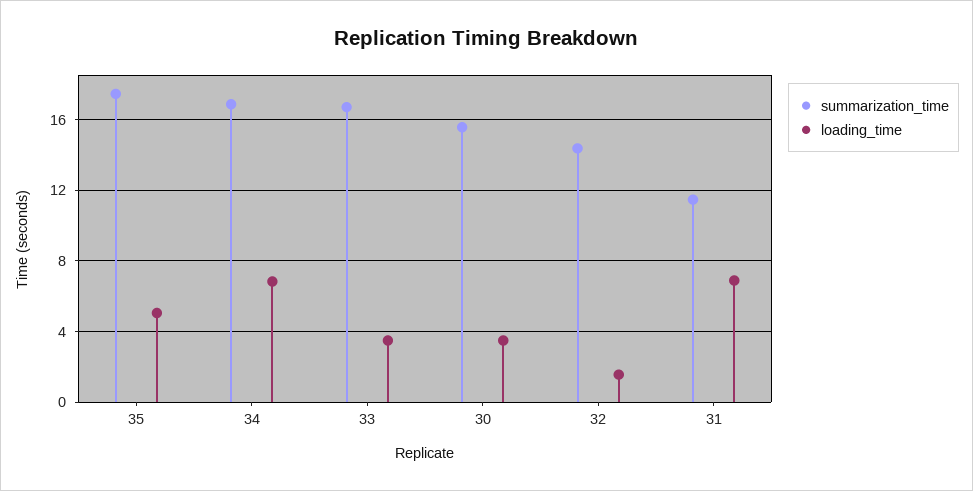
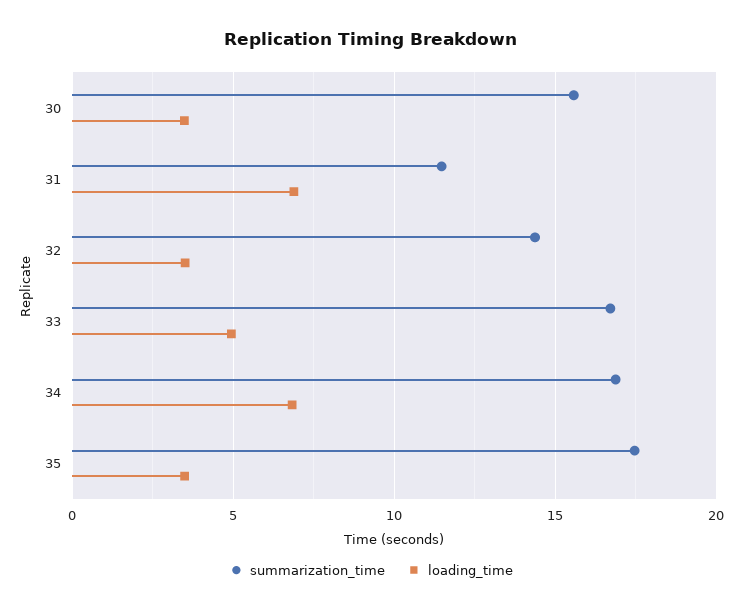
loading_time, 35: 5 -> 3.5
loading_time, 33: 3.5 -> 5
loading_time, 32: 1.5 -> 3.5

